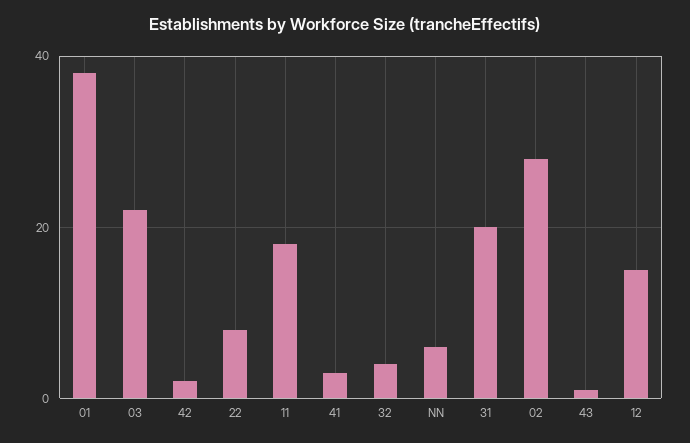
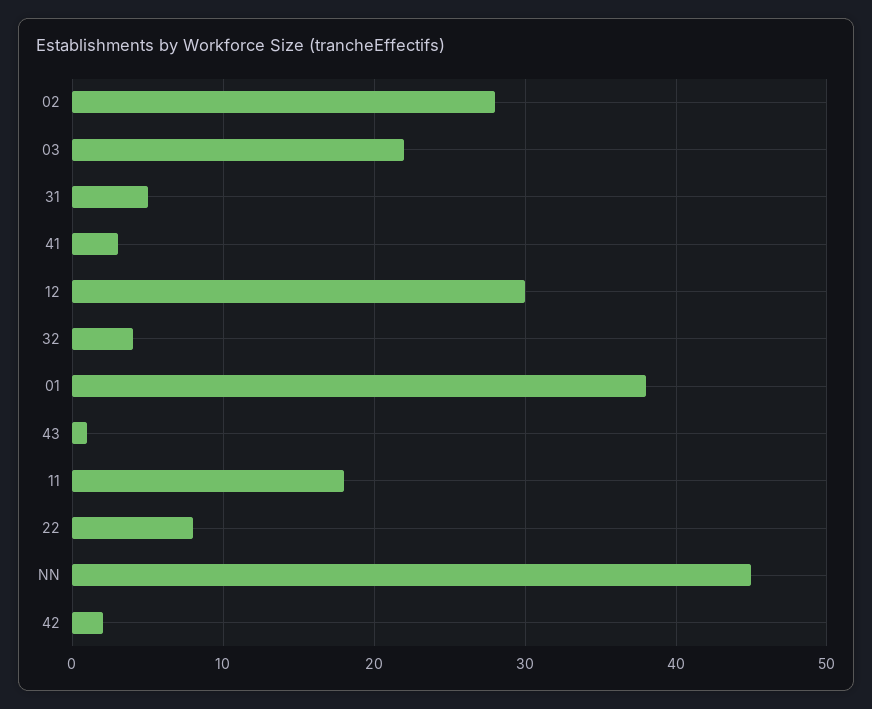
NN: 5 -> 45
31: 20 -> 5
12: 15 -> 30

